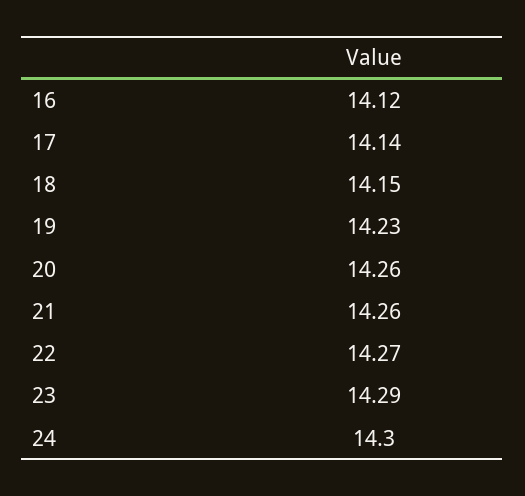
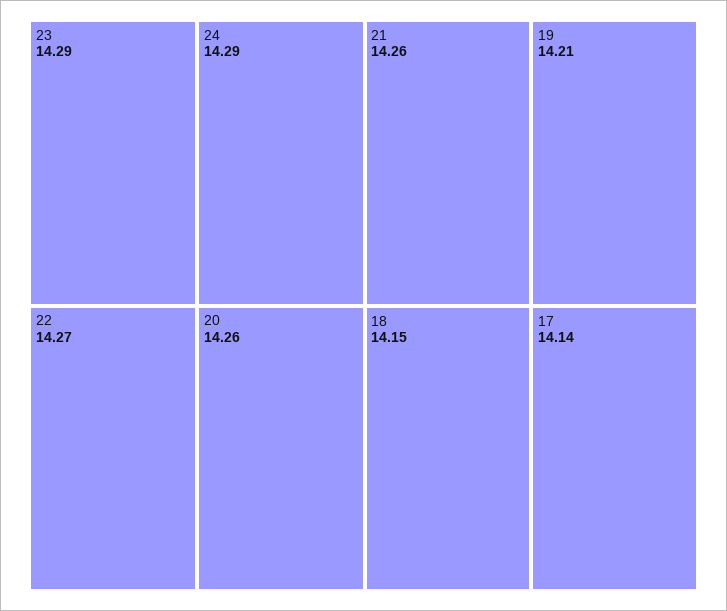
16: 14.12 -> none
19: 14.23 -> 14.21
24: 14.3 -> 14.29

